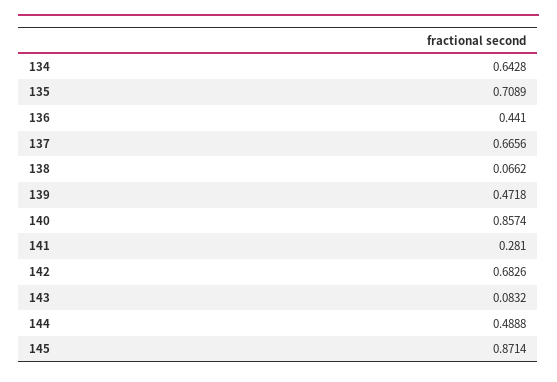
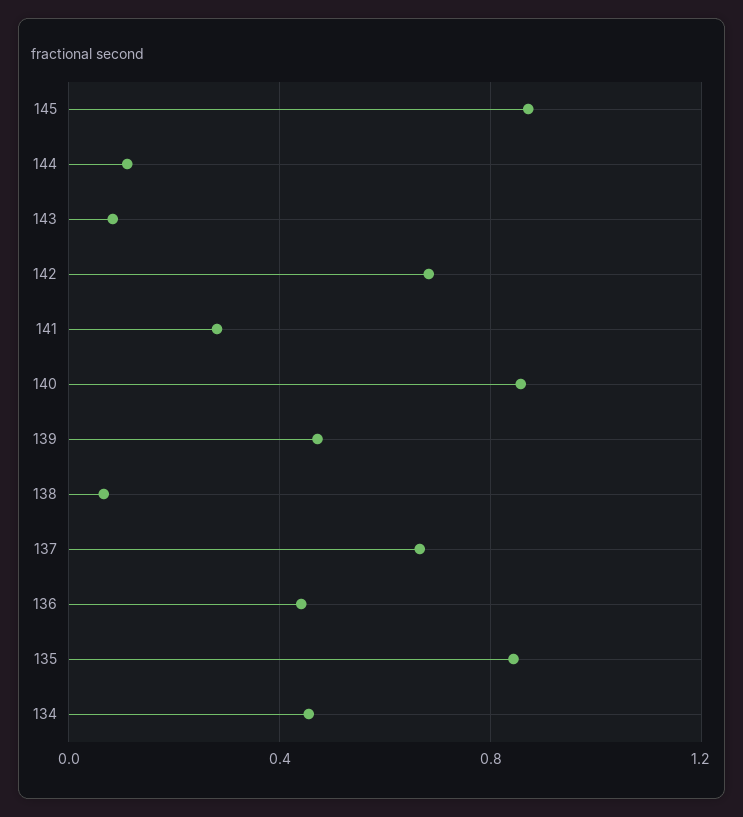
134: 0.6428 -> 0.45
135: 0.7089 -> 0.85
144: 0.4888 -> 0.1

